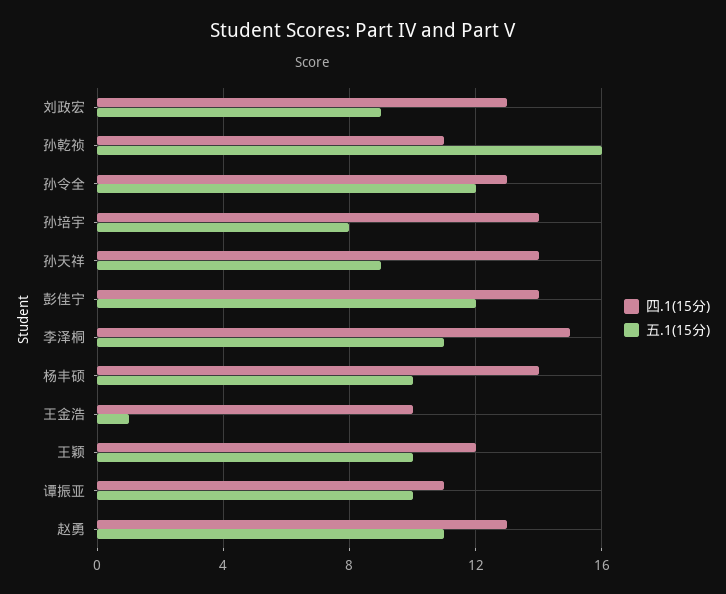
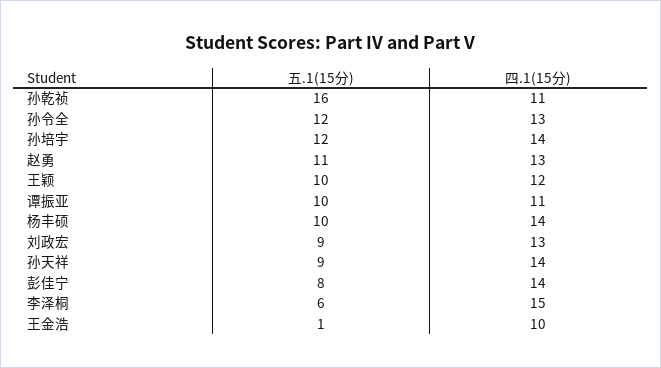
五.1(15分), 孙培宇: 8 -> 12
五.1(15分), 彭佳宁: 12 -> 8
五.1(15分), 李泽桐: 11 -> 6

